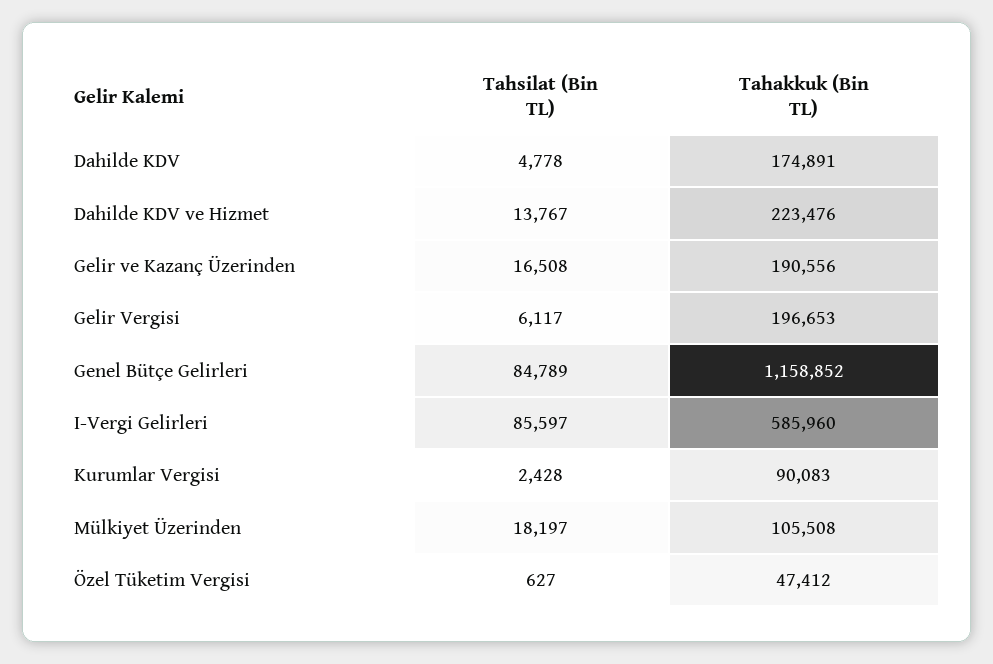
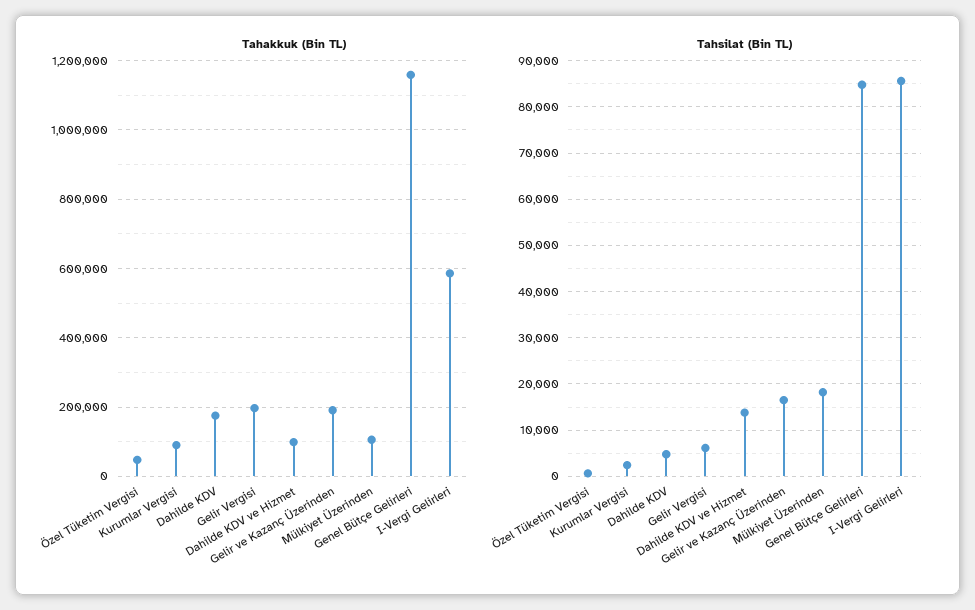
Tahakkuk (Bin TL), Dahilde KDV ve Hizmet: 223476 -> 100000

